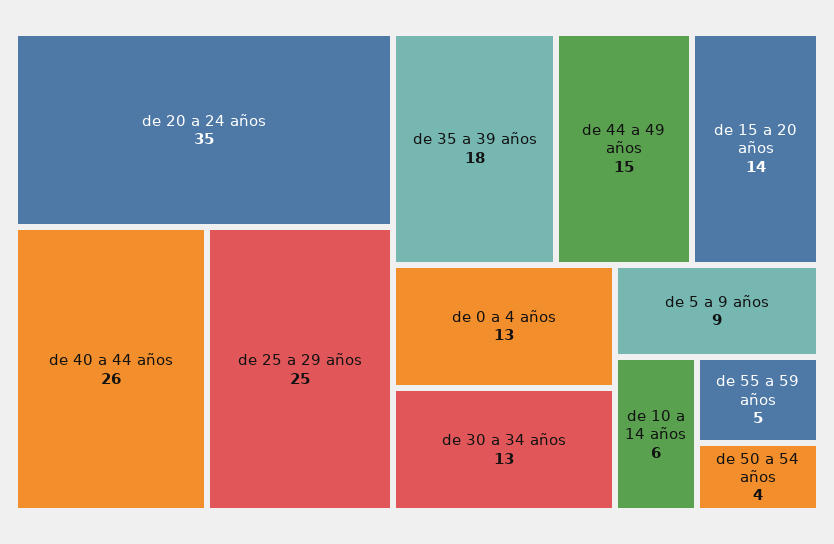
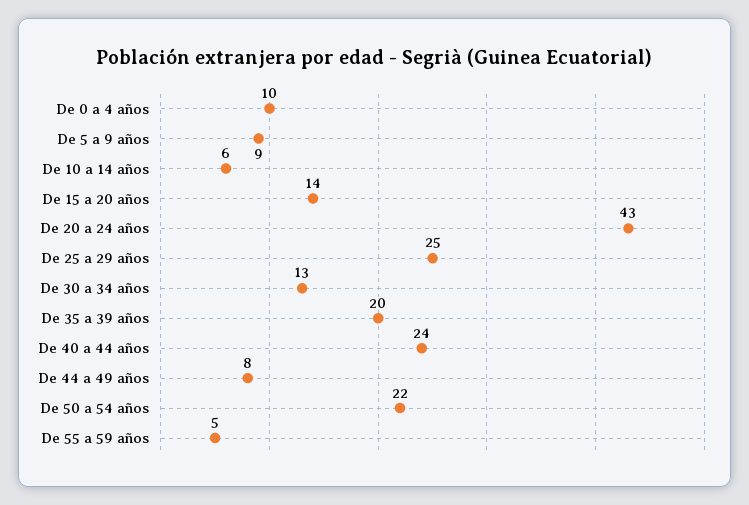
de 20 a 24 años: 35 -> 43
de 40 a 44 años: 26 -> 24
de 35 a 39 años: 18 -> 20
de 44 a 49 años: 15 -> 8
de 0 a 4 años: 13 -> 10
de 50 a 54 años: 4 -> 22

